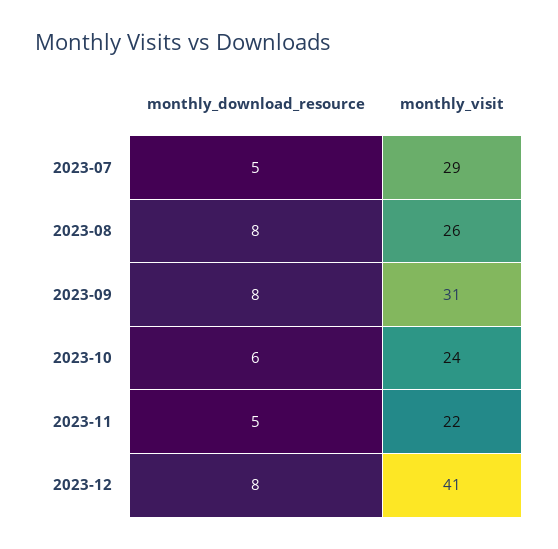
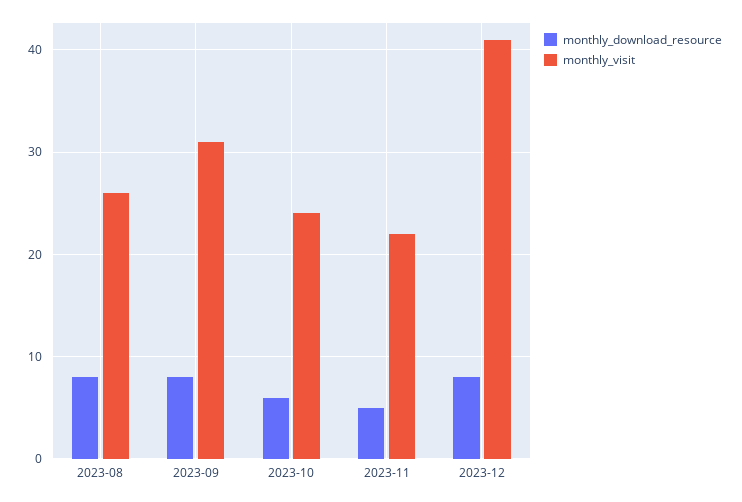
monthly_download_resource, 2023-07: 5 -> none
monthly_visit, 2023-07: 29 -> none

